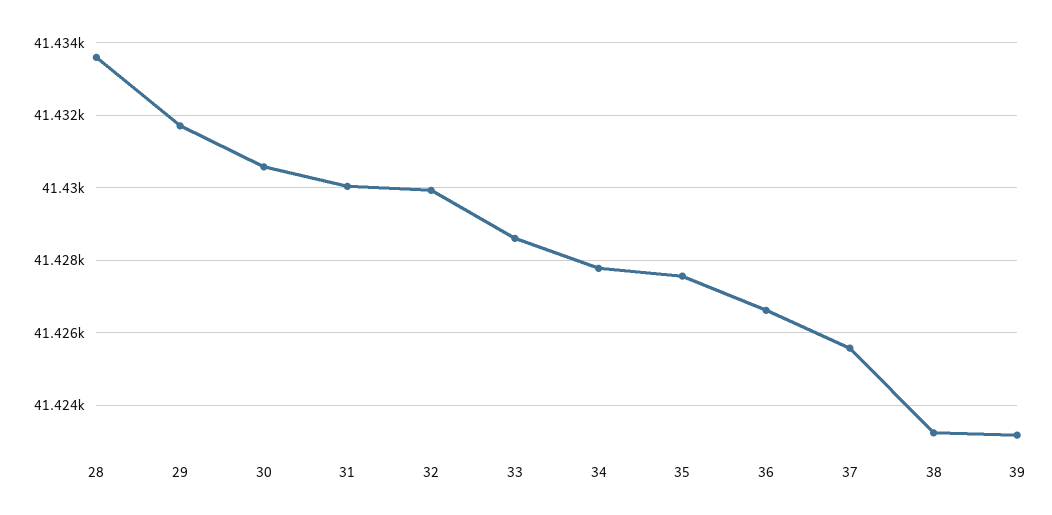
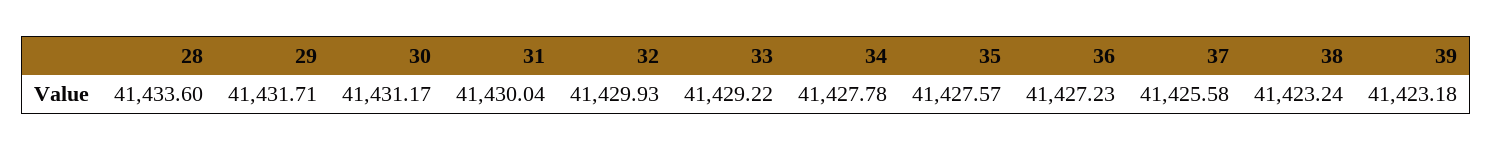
30: 41430.6 -> 41431.17
33: 41428.6 -> 41429.22
36: 41426.6 -> 41427.23

